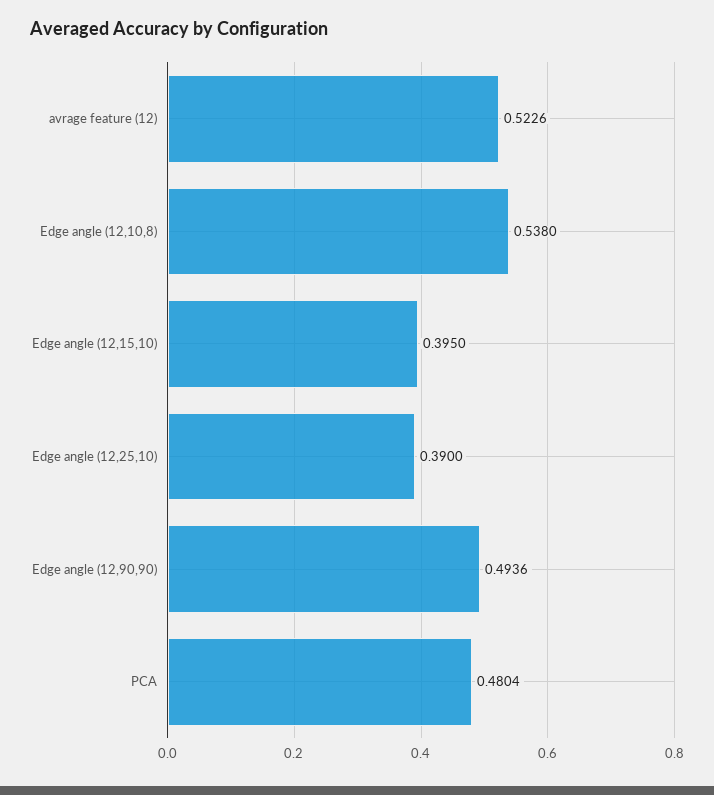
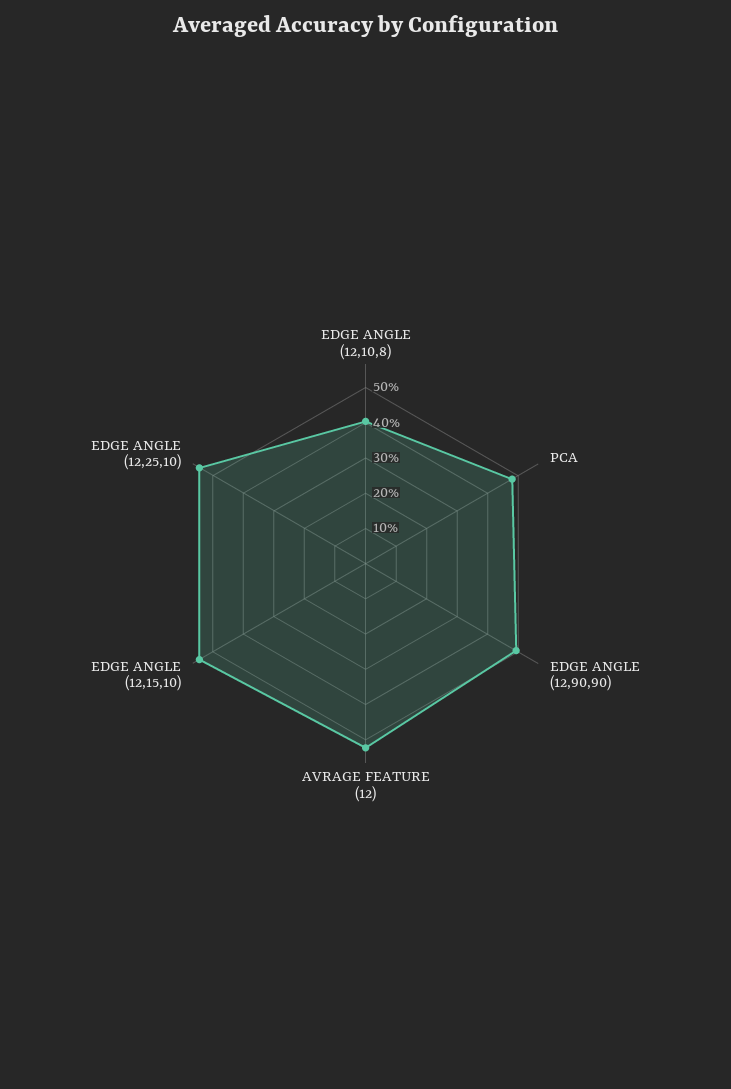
Edge angle (12,10,8): 0.538 -> 0.4
Edge angle (12,15,10): 0.395 -> 0.55
Edge angle (12,25,10): 0.39 -> 0.55

